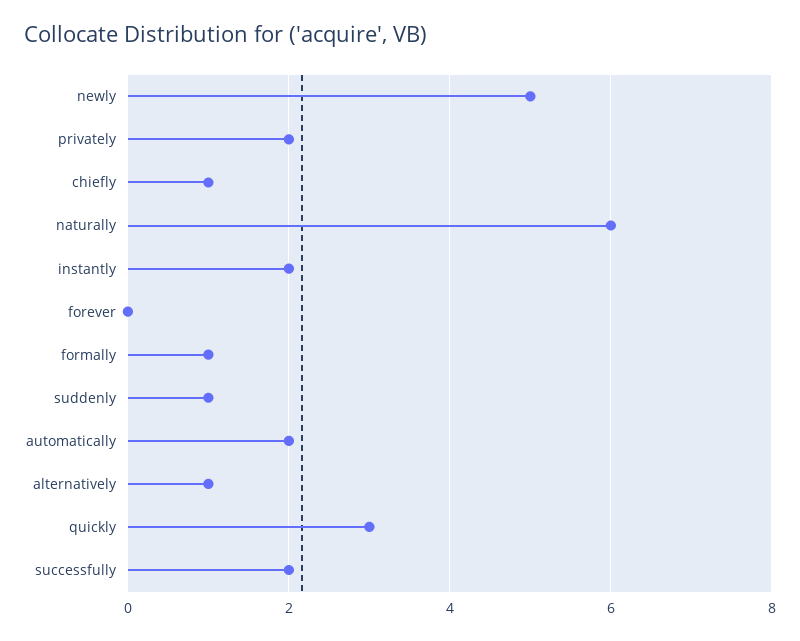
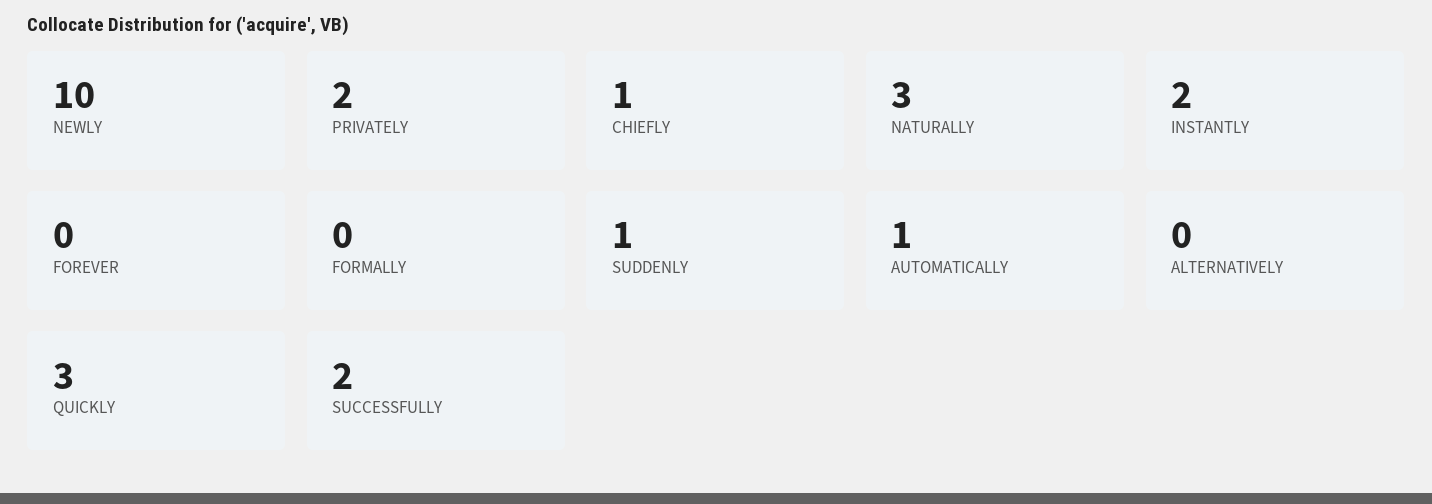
newly: 5 -> 10
naturally: 6 -> 3
formally: 1 -> 0
automatically: 2 -> 1
alternatively: 1 -> 0

